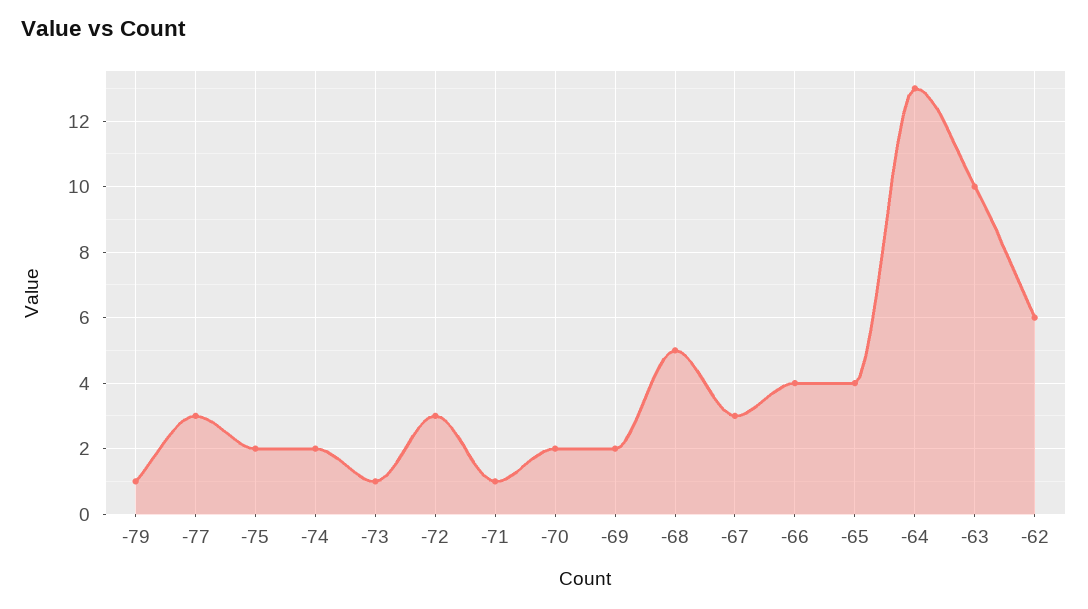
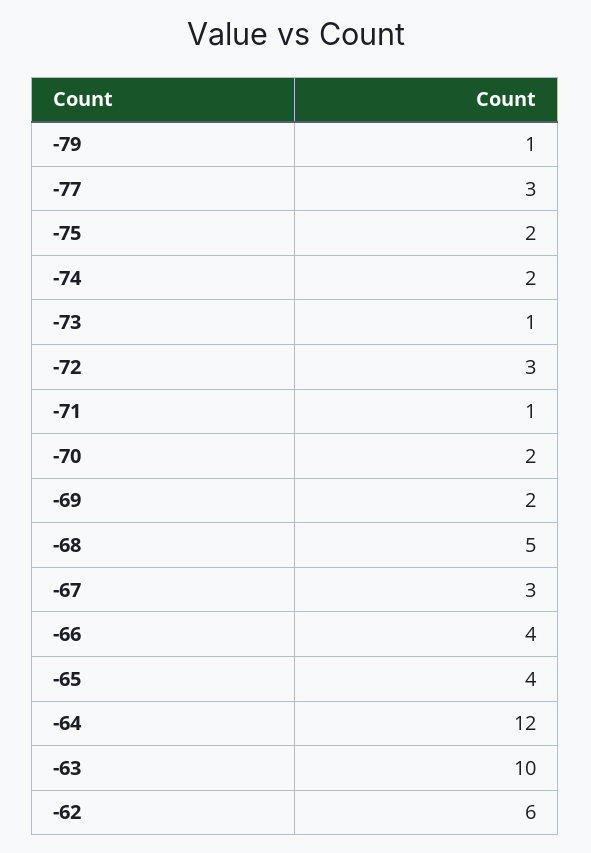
-64: 13 -> 12

